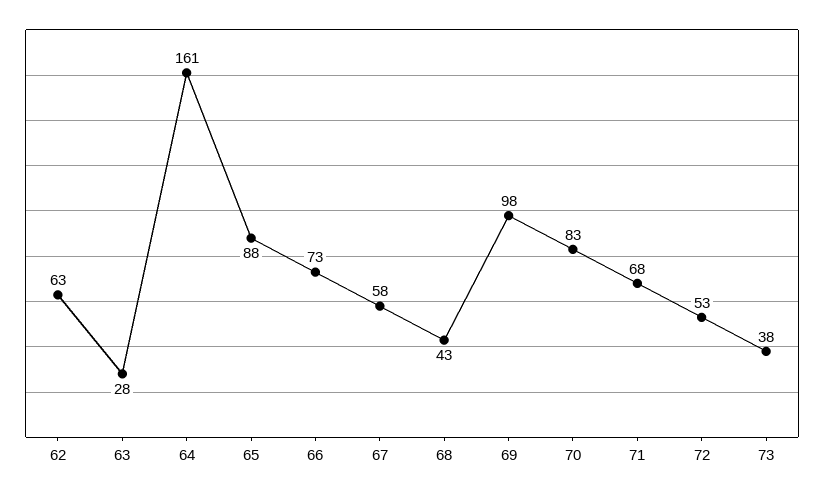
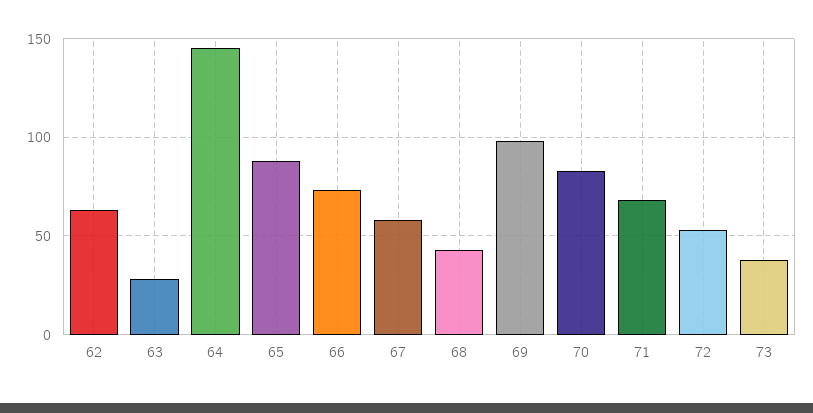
64: 161 -> 145

